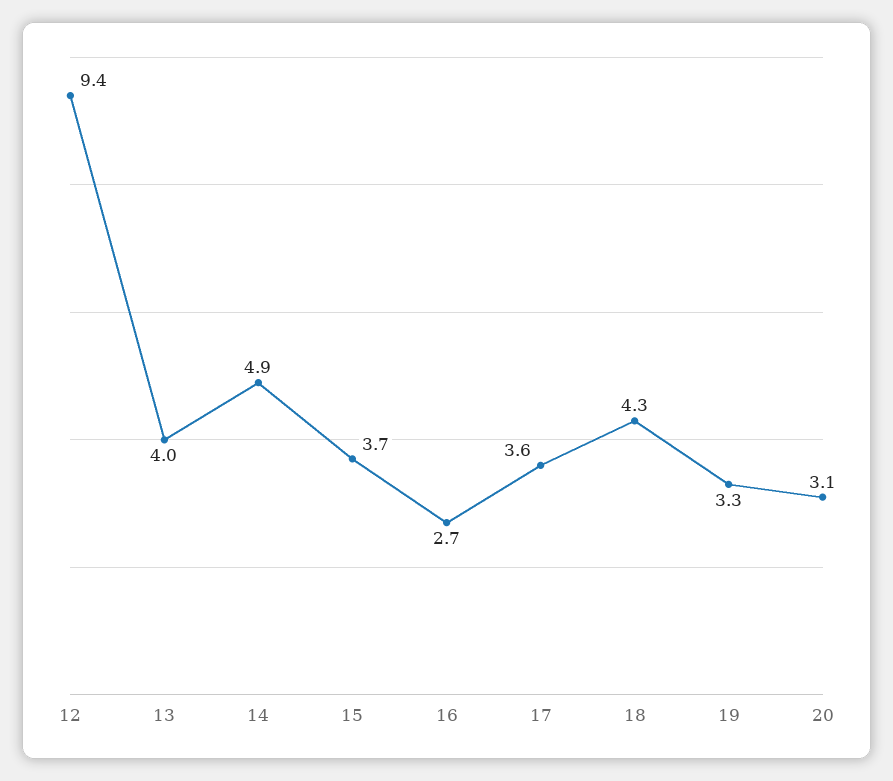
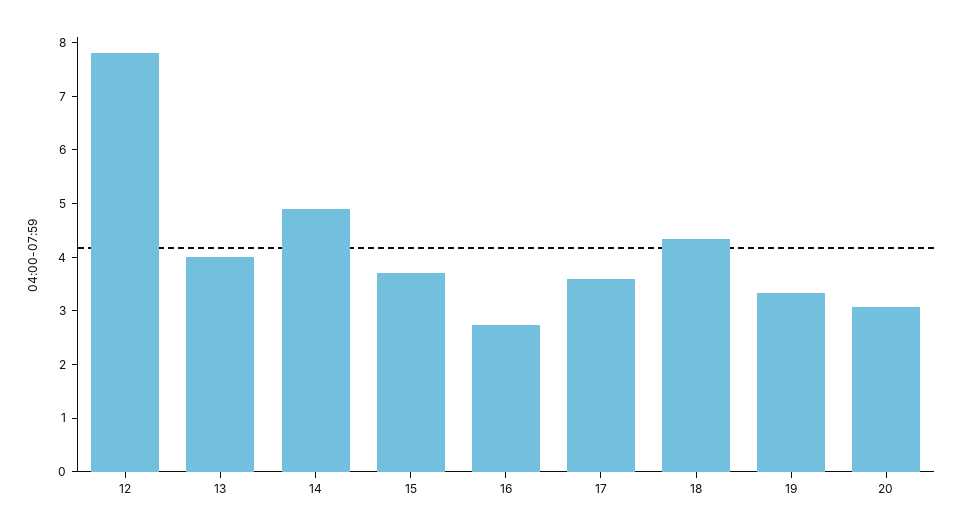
12: 9.4 -> 7.8

